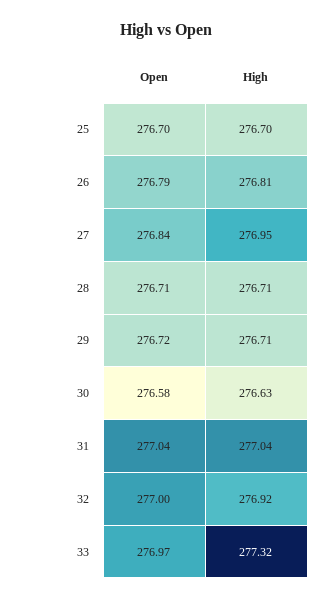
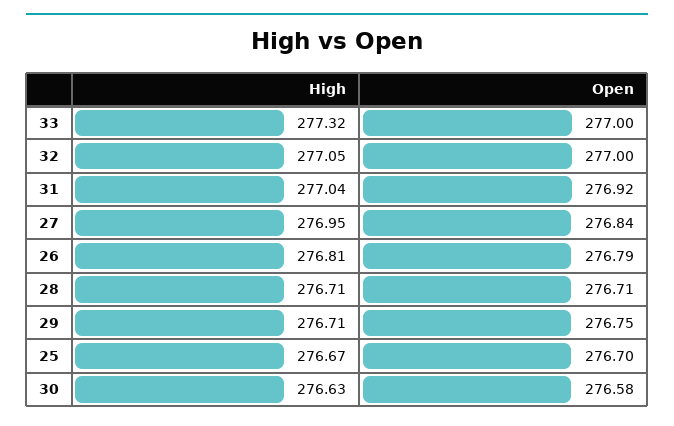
High, 25: 276.7 -> 276.67
Open, 29: 276.72 -> 276.75
Open, 31: 277.04 -> 276.92
High, 32: 276.92 -> 277.05
Open, 33: 276.97 -> 277

